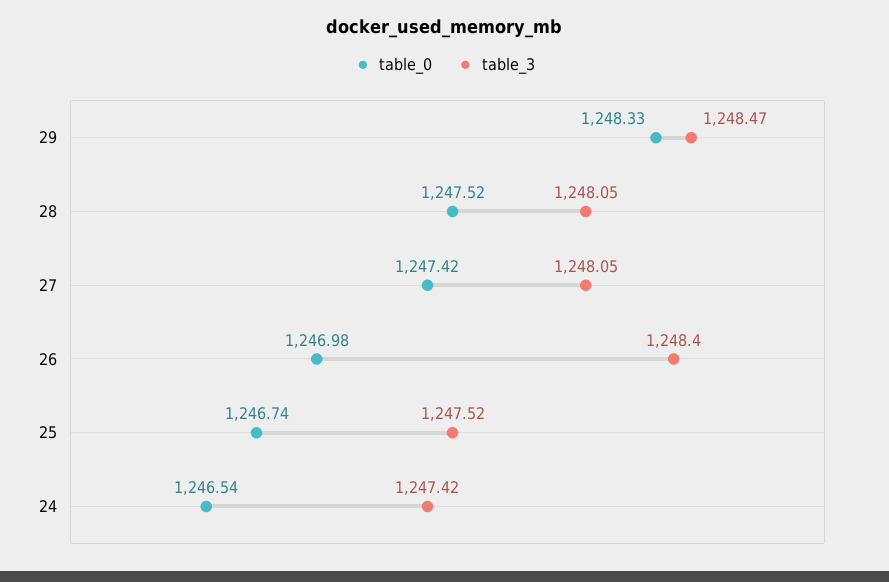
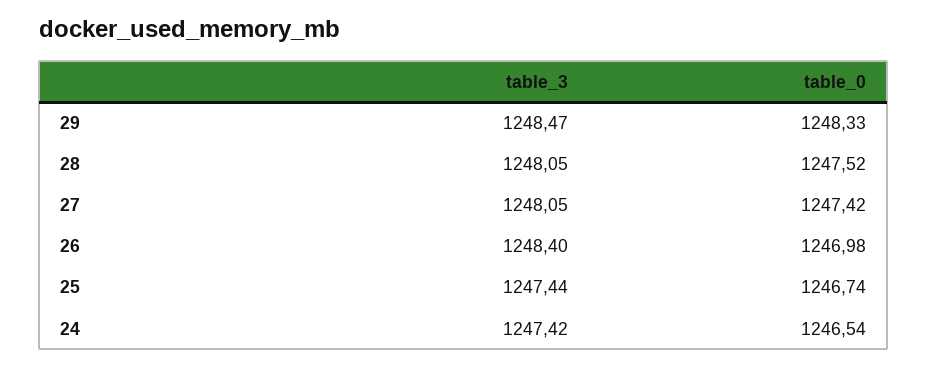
table_3, 25: 1247.52 -> 1247.44

